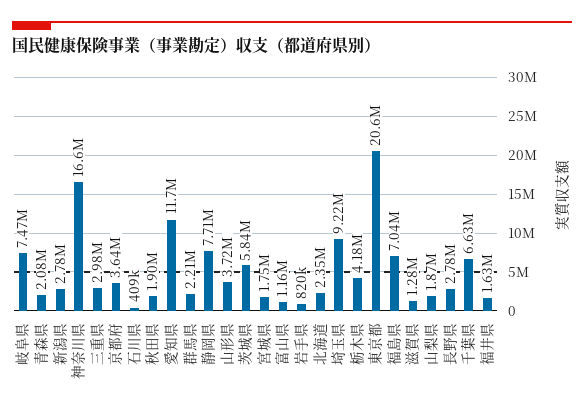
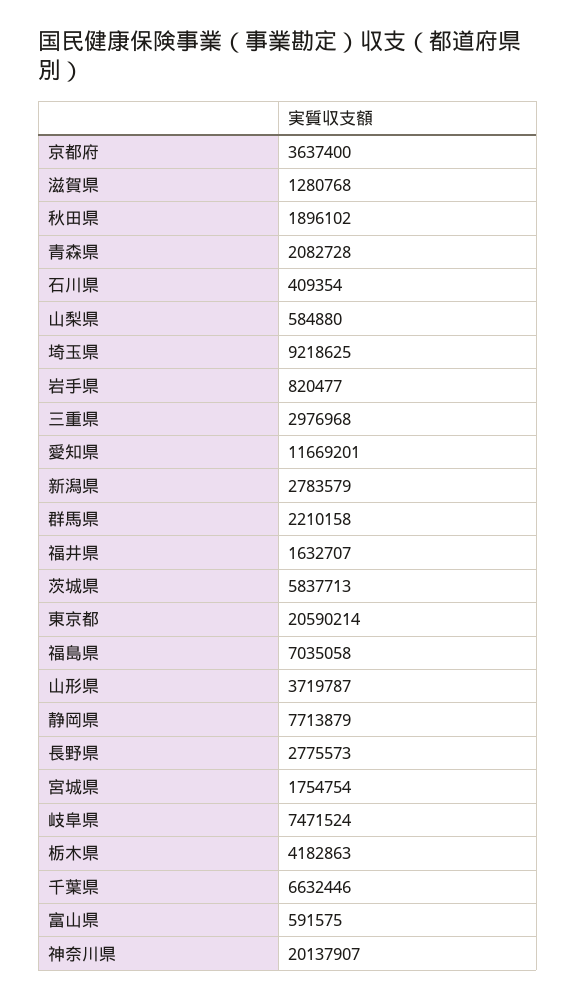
神奈川県: 16600000 -> 20137907
富山県: 1160000 -> 591575
北海道: 2350000 -> none
山梨県: 1870000 -> 584880

